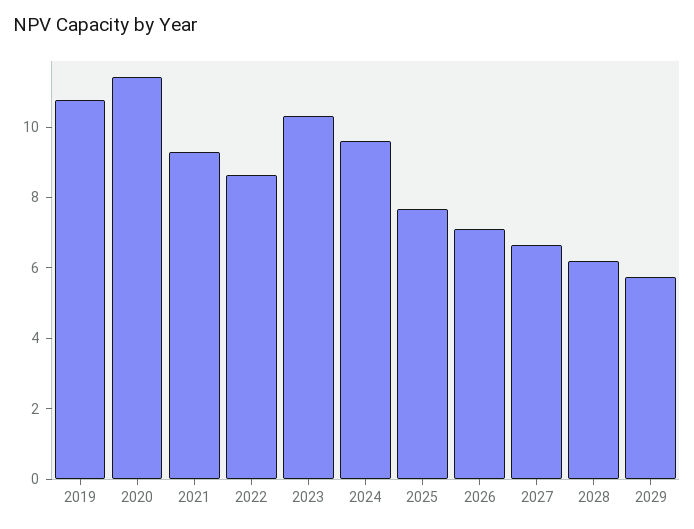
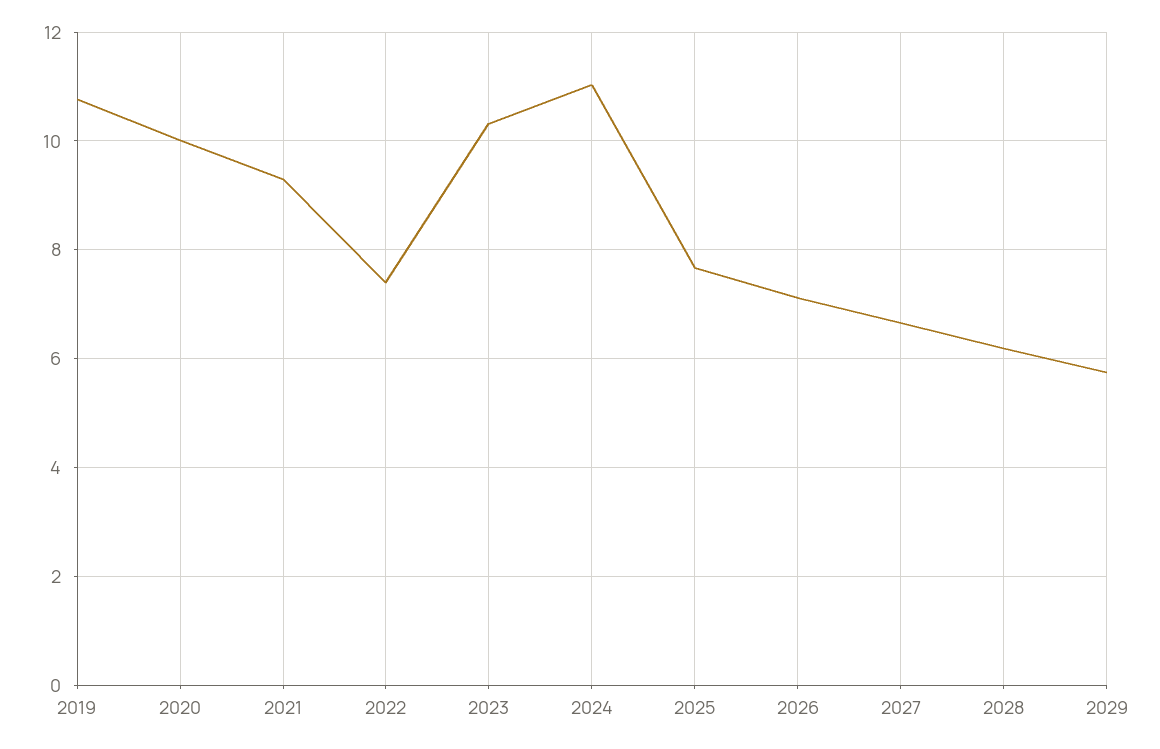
2020: 11.5 -> 10
2022: 8.5 -> 7.4
2024: 9.5 -> 11

